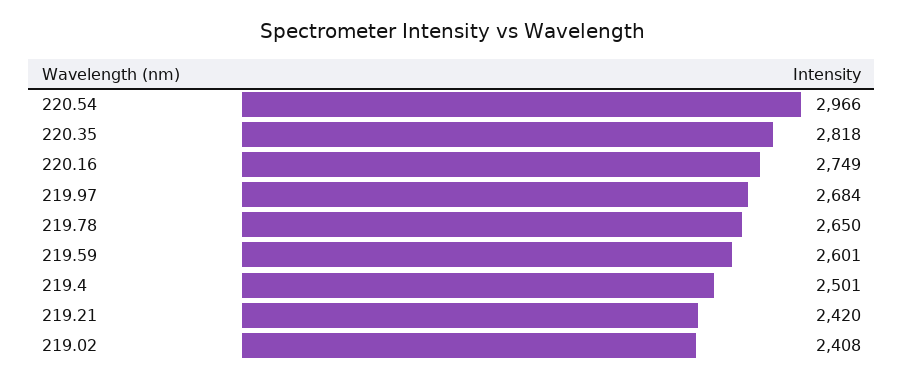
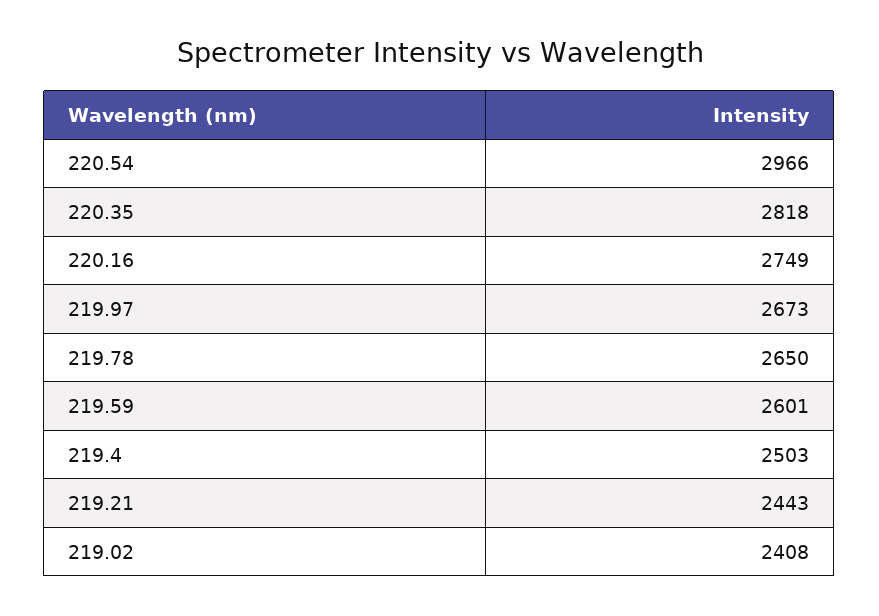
219.97: 2684 -> 2673
219.4: 2501 -> 2503
219.21: 2420 -> 2443

